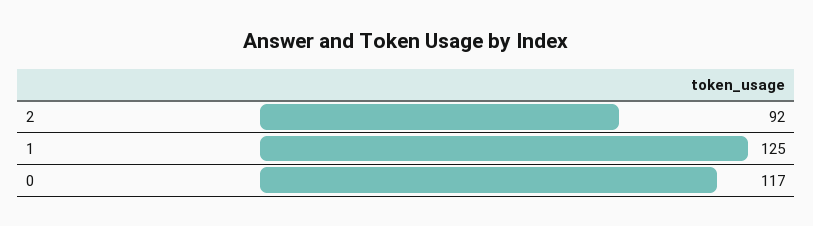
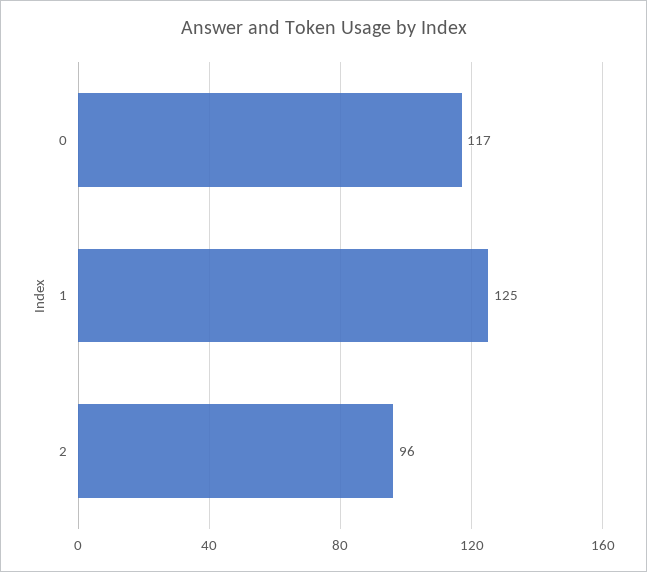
2: 92 -> 96

